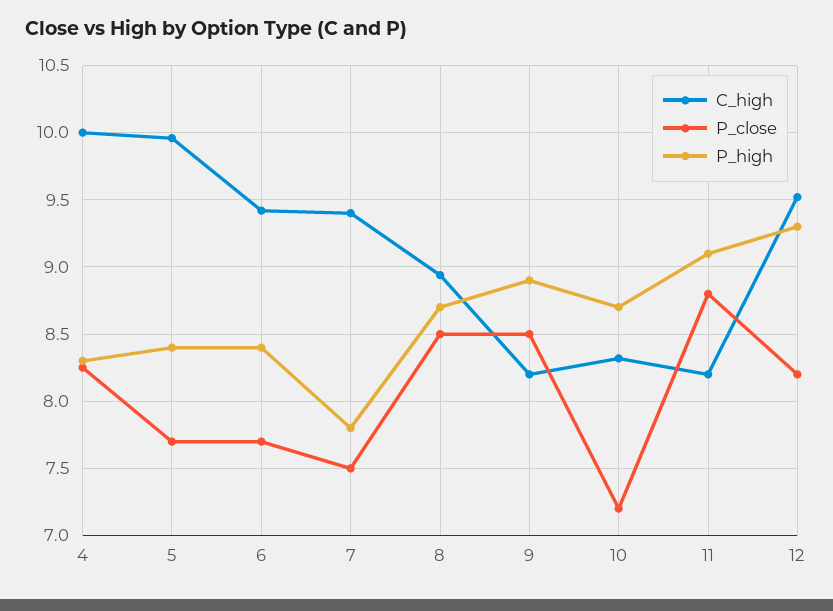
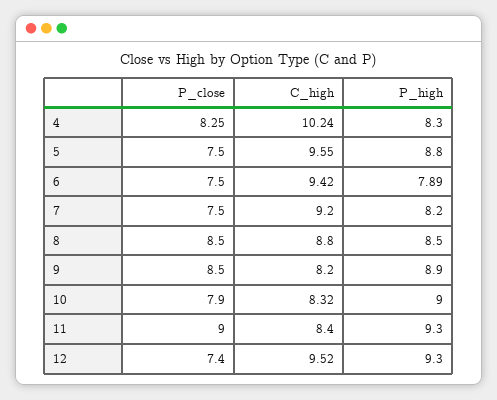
C_high, 4: 10 -> 10.24
C_high, 5: 9.95 -> 9.55
P_close, 5: 7.7 -> 7.5
P_high, 5: 8.4 -> 8.8
P_close, 6: 7.7 -> 7.5
P_high, 6: 8.4 -> 7.89
C_high, 7: 9.4 -> 9.2
P_high, 7: 7.8 -> 8.2
C_high, 8: 8.95 -> 8.8
P_high, 8: 8.7 -> 8.5
P_close, 10: 7.2 -> 7.9
P_high, 10: 8.7 -> 9
C_high, 11: 8.2 -> 8.4
P_close, 11: 8.8 -> 9
P_high, 11: 9.1 -> 9.3
P_close, 12: 8.2 -> 7.4

